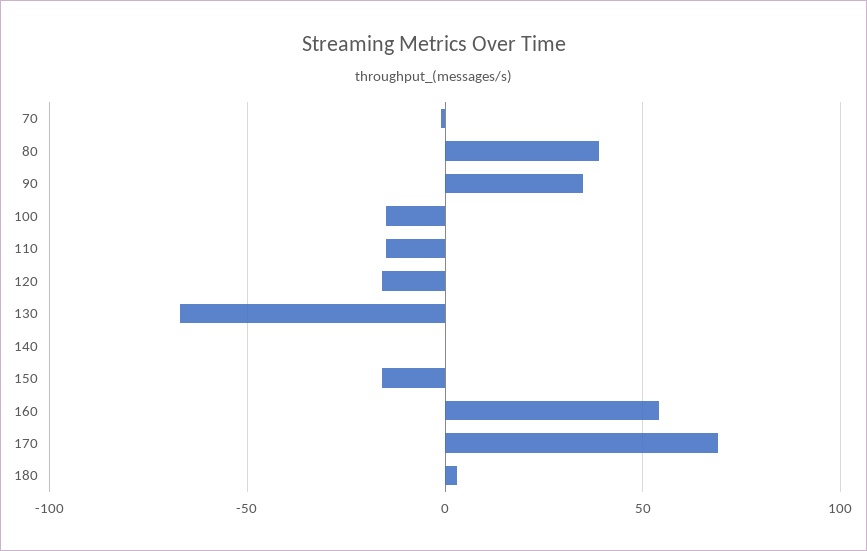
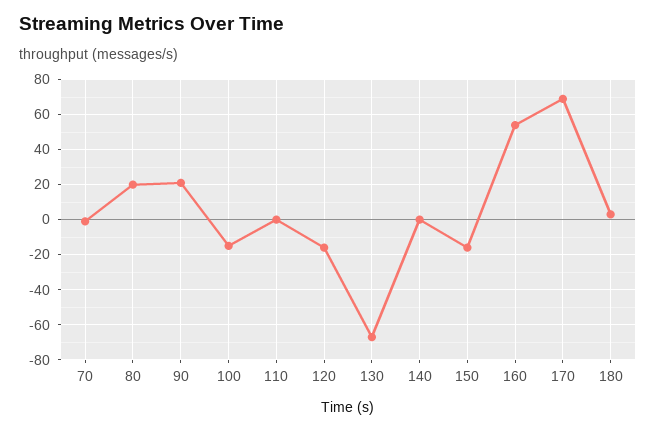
80: 40 -> 20
90: 35 -> 20
110: -15 -> 0

